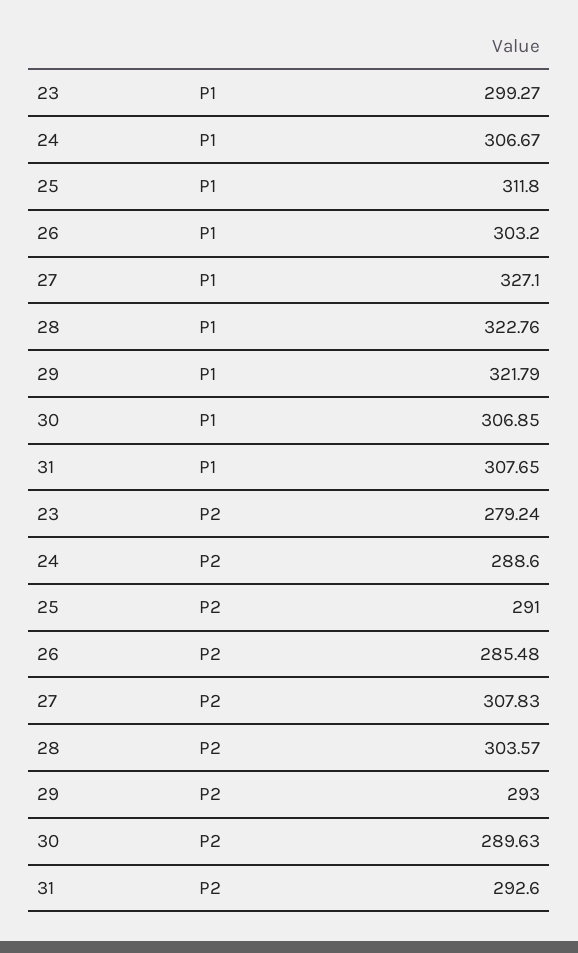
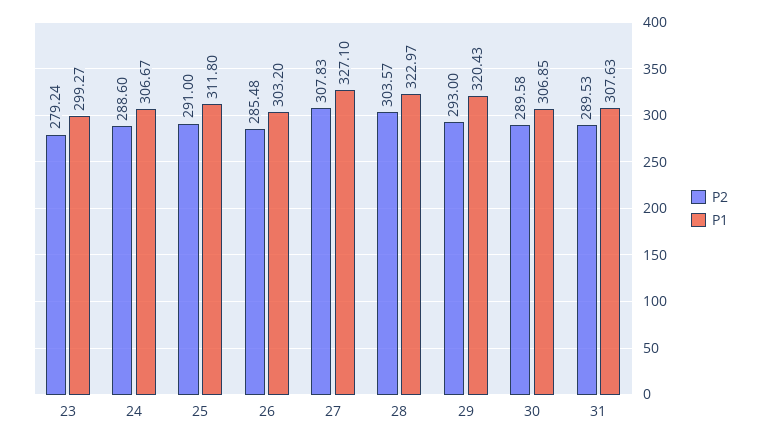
P1, 28: 322.76 -> 322.97
P1, 29: 321.79 -> 320.43
P1, 31: 307.65 -> 307.63
P2, 30: 289.63 -> 289.58
P2, 31: 292.6 -> 289.53

